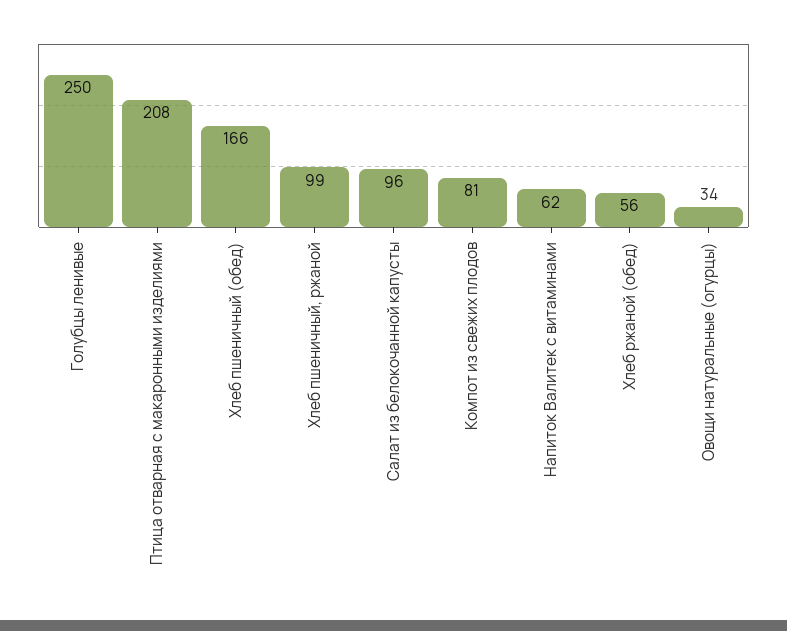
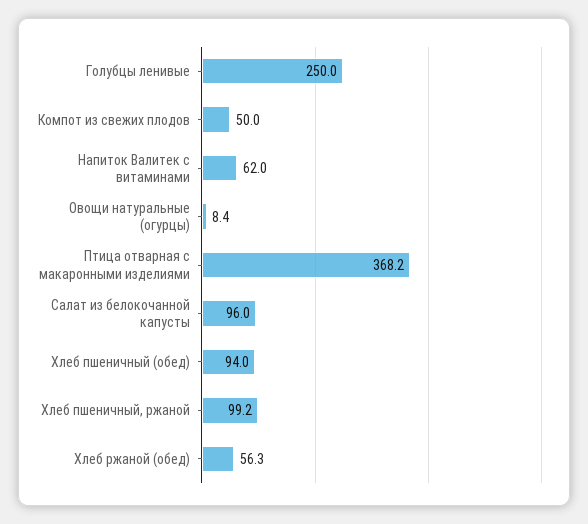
Птица отварная с макаронными изделиями: 208 -> 368.2
Хлеб пшеничный (обед): 166 -> 94
Компот из свежих плодов: 81 -> 50
Овощи натуральные (огурцы): 34 -> 8.4

